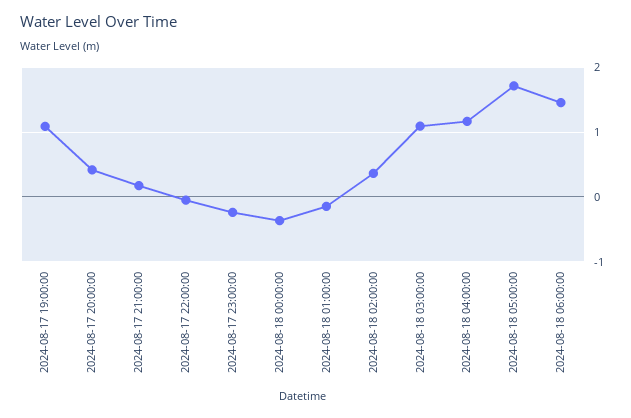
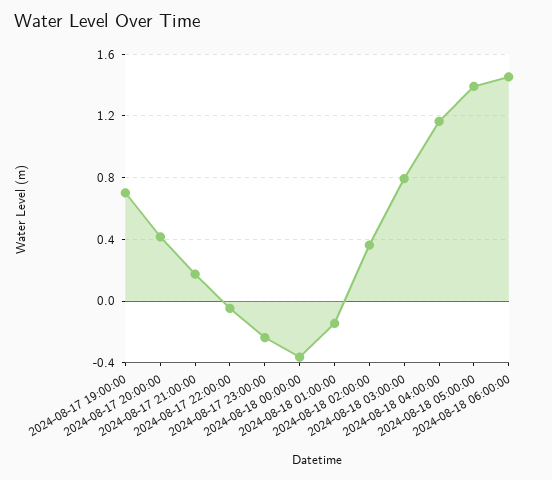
2024-08-17 19:00:00: 1.1 -> 0.7
2024-08-18 03:00:00: 1.1 -> 0.8
2024-08-18 05:00:00: 1.7 -> 1.4

